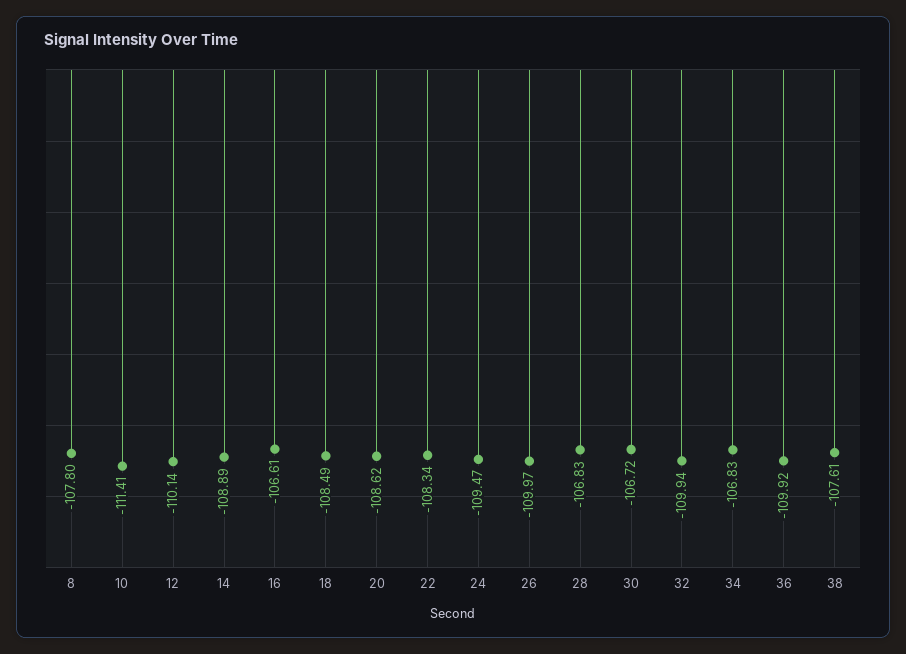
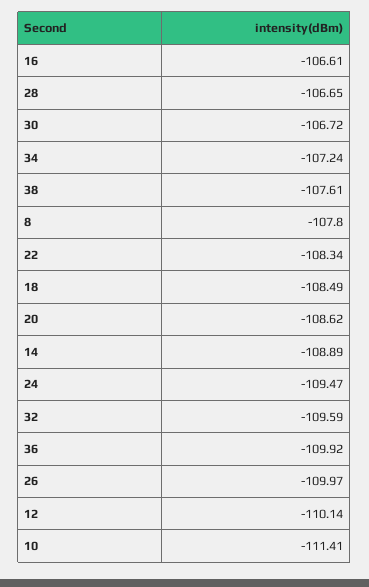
28: -106.83 -> -106.65
32: -109.94 -> -109.59
34: -106.83 -> -107.24

